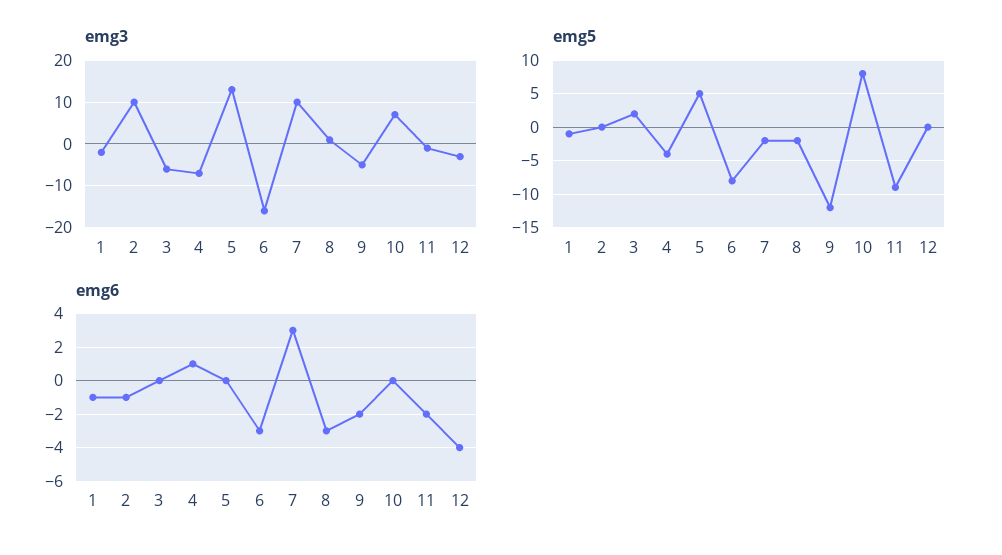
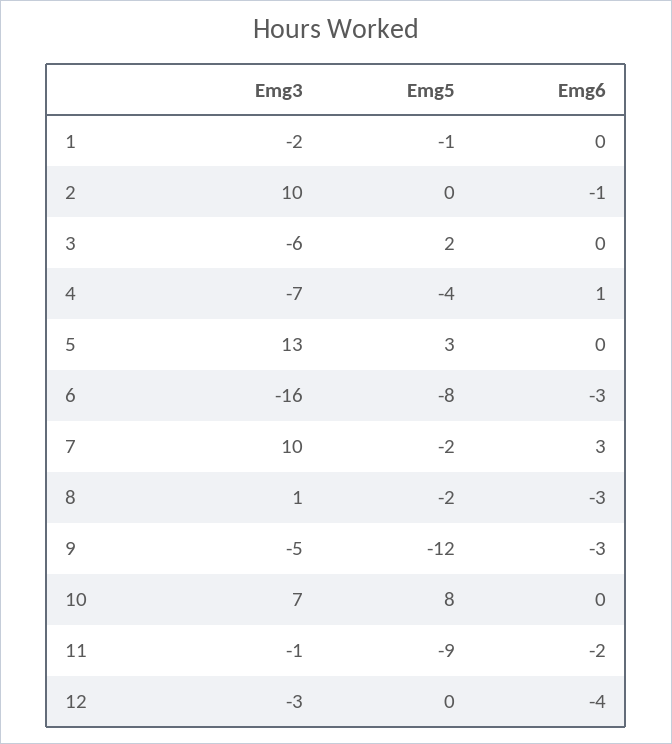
emg5, 5: 5 -> 3
emg6, 1: -1 -> 0
emg6, 9: -2 -> -3

